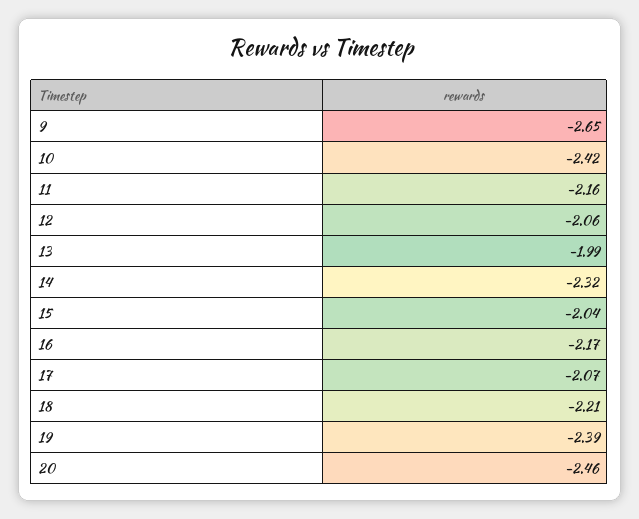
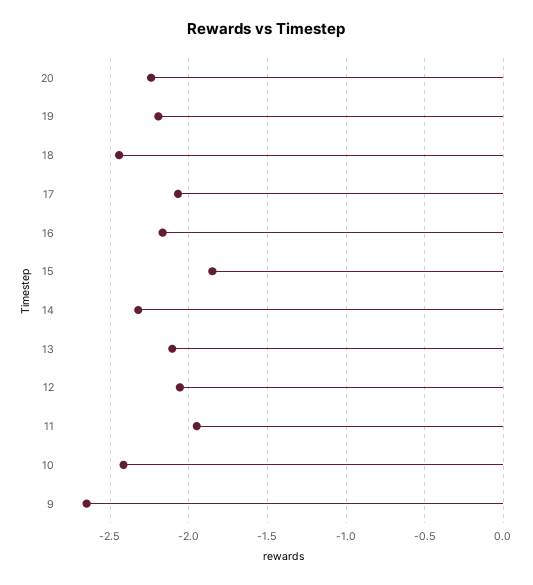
11: -2.16 -> -1.95
13: -1.99 -> -2.1
15: -2.04 -> -1.85
18: -2.21 -> -2.45
19: -2.39 -> -2.2
20: -2.46 -> -2.25

